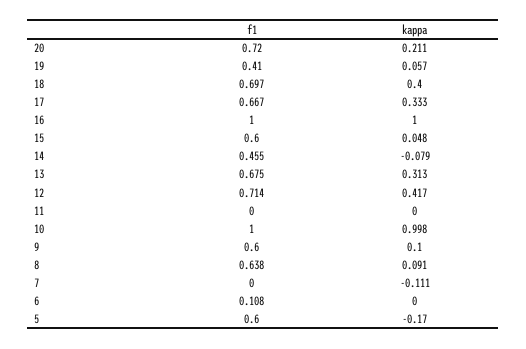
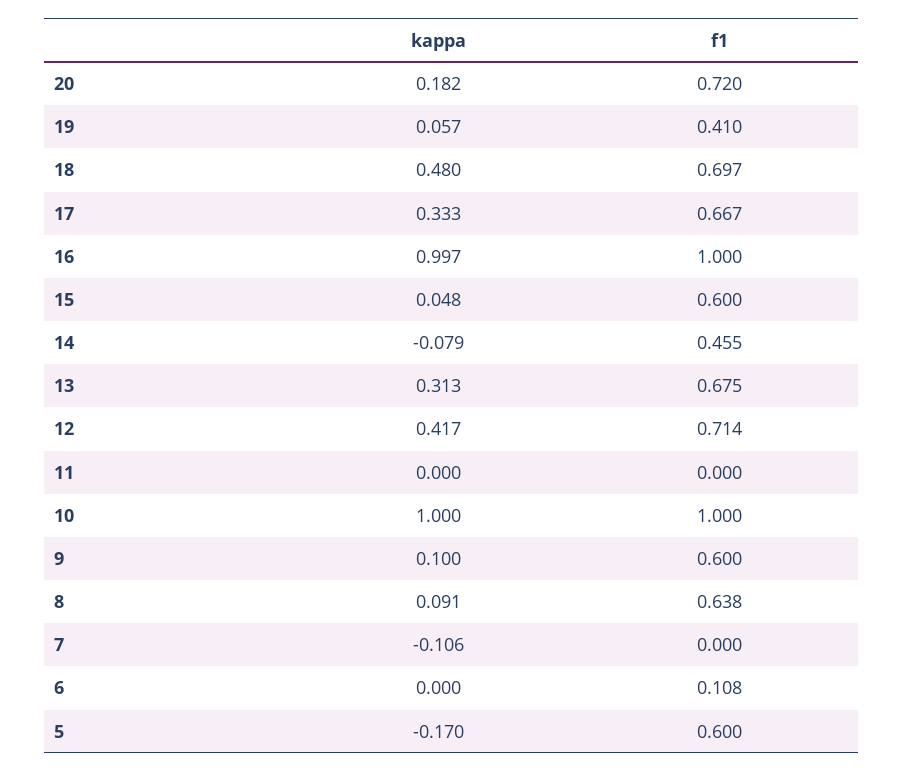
kappa, 20: 0.211 -> 0.182
kappa, 18: 0.4 -> 0.48
kappa, 16: 1 -> 0.997
kappa, 10: 0.998 -> 1
kappa, 7: -0.111 -> -0.106

